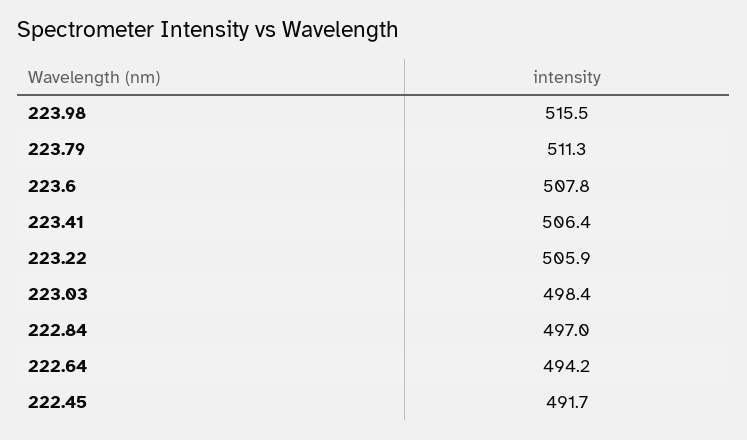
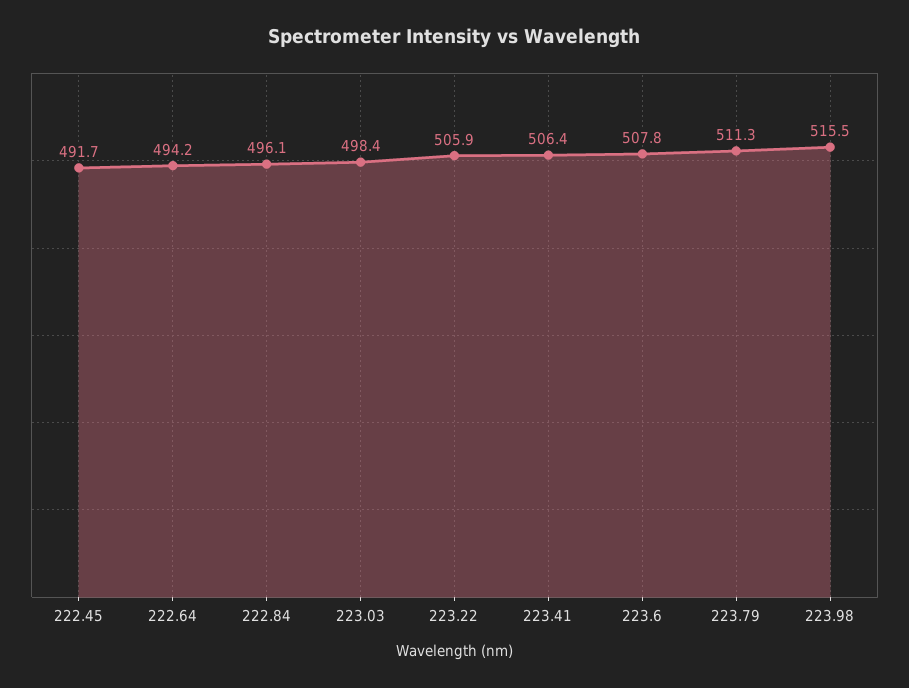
222.84: 497 -> 496.1

